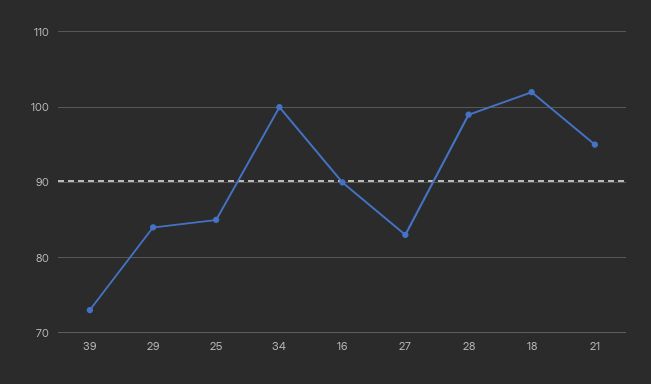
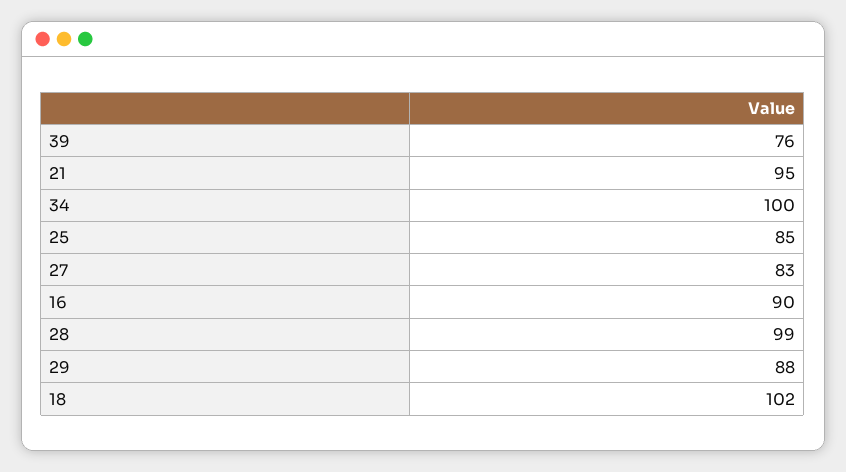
39: 73 -> 76
29: 84 -> 88

